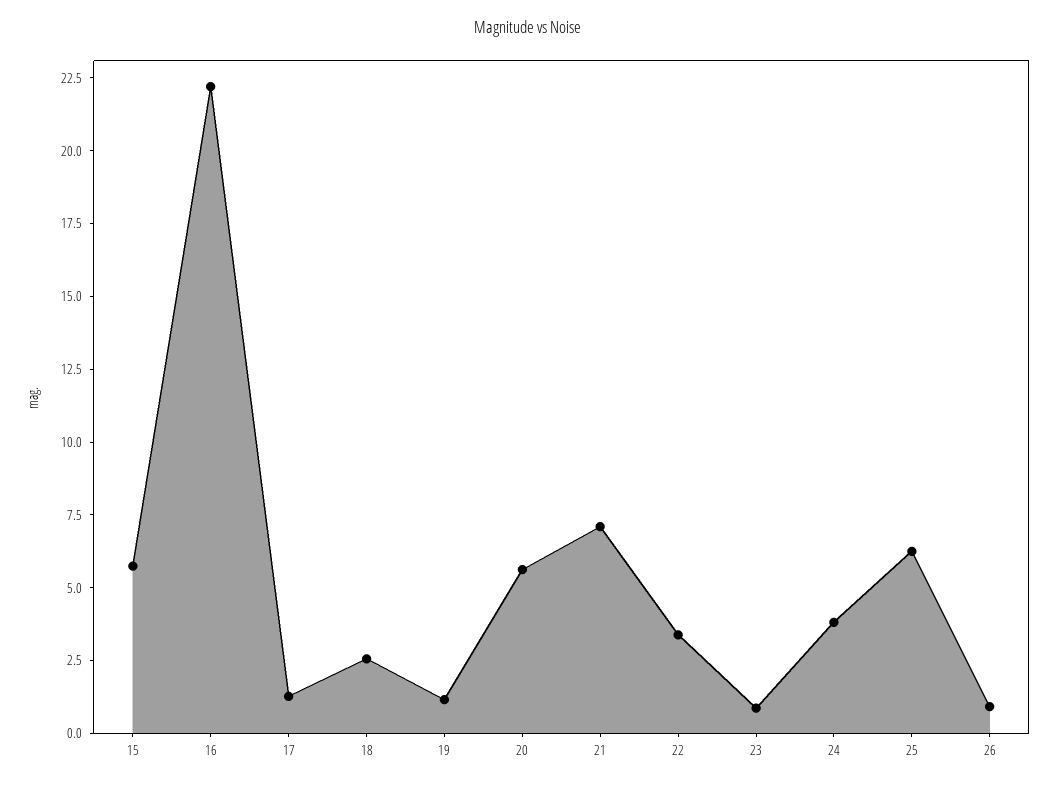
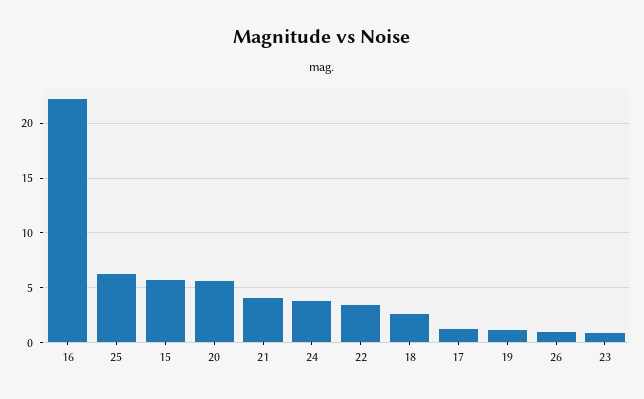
21: 7 -> 4

